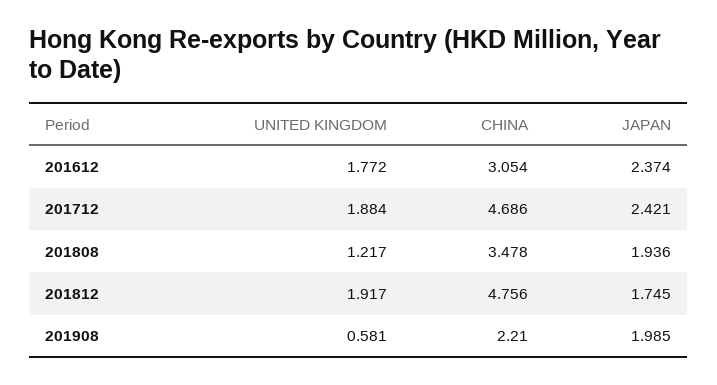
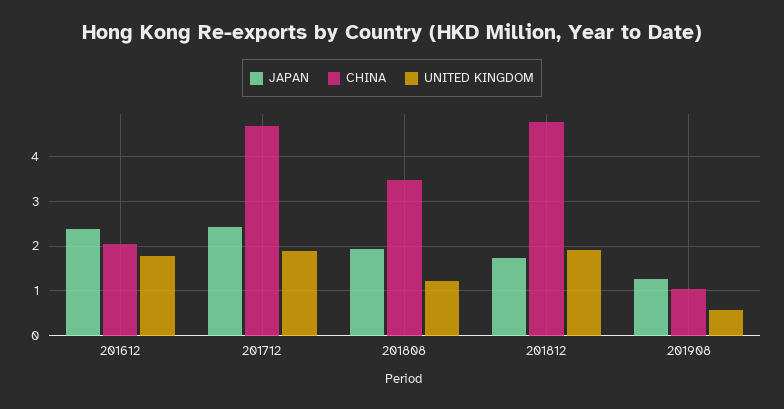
CHINA, 201612: 3.054 -> 2
CHINA, 201908: 2.21 -> 1
JAPAN, 201908: 1.985 -> 1.2

